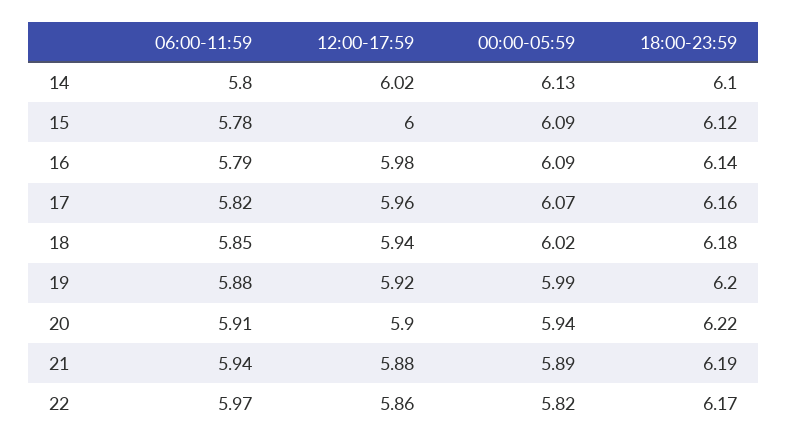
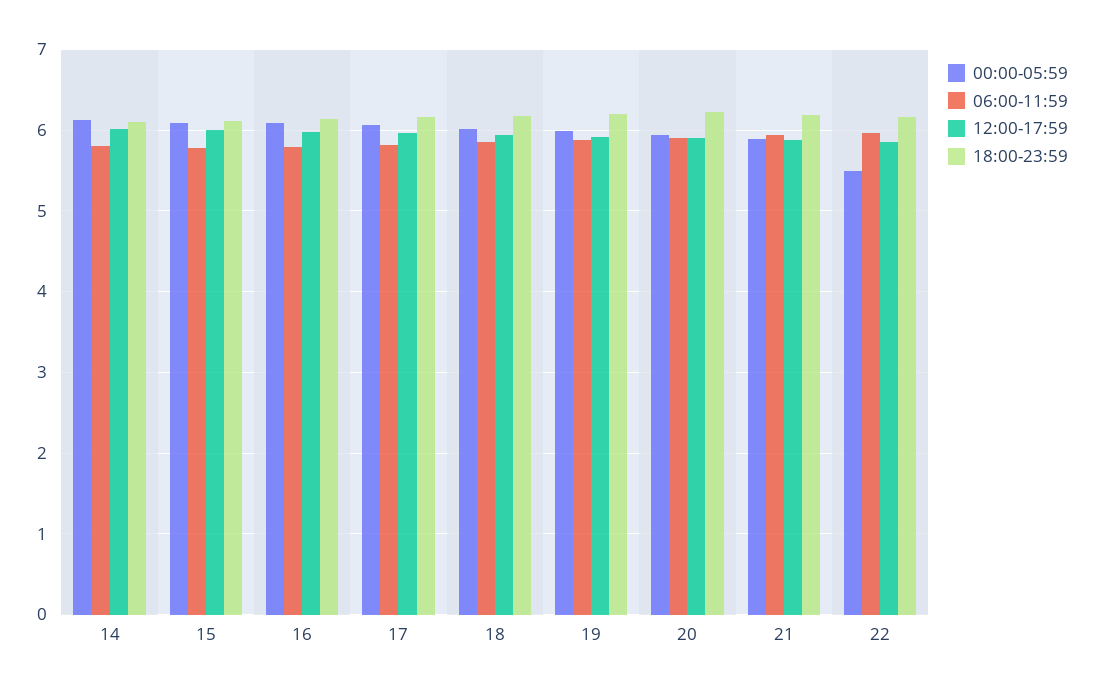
00:00-05:59, 22: 5.82 -> 5.5

